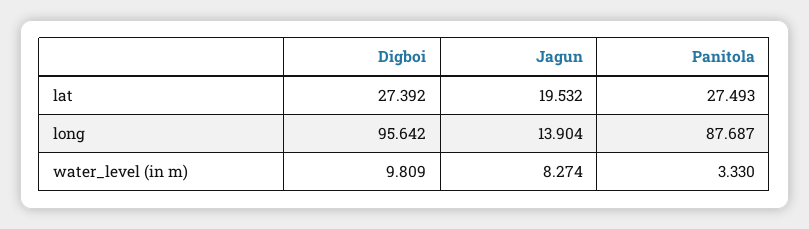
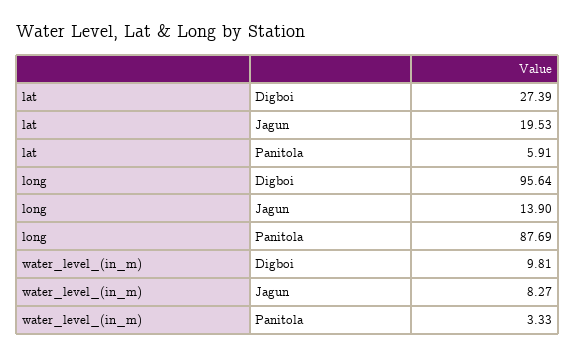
Panitola, lat: 27.493 -> 5.91

